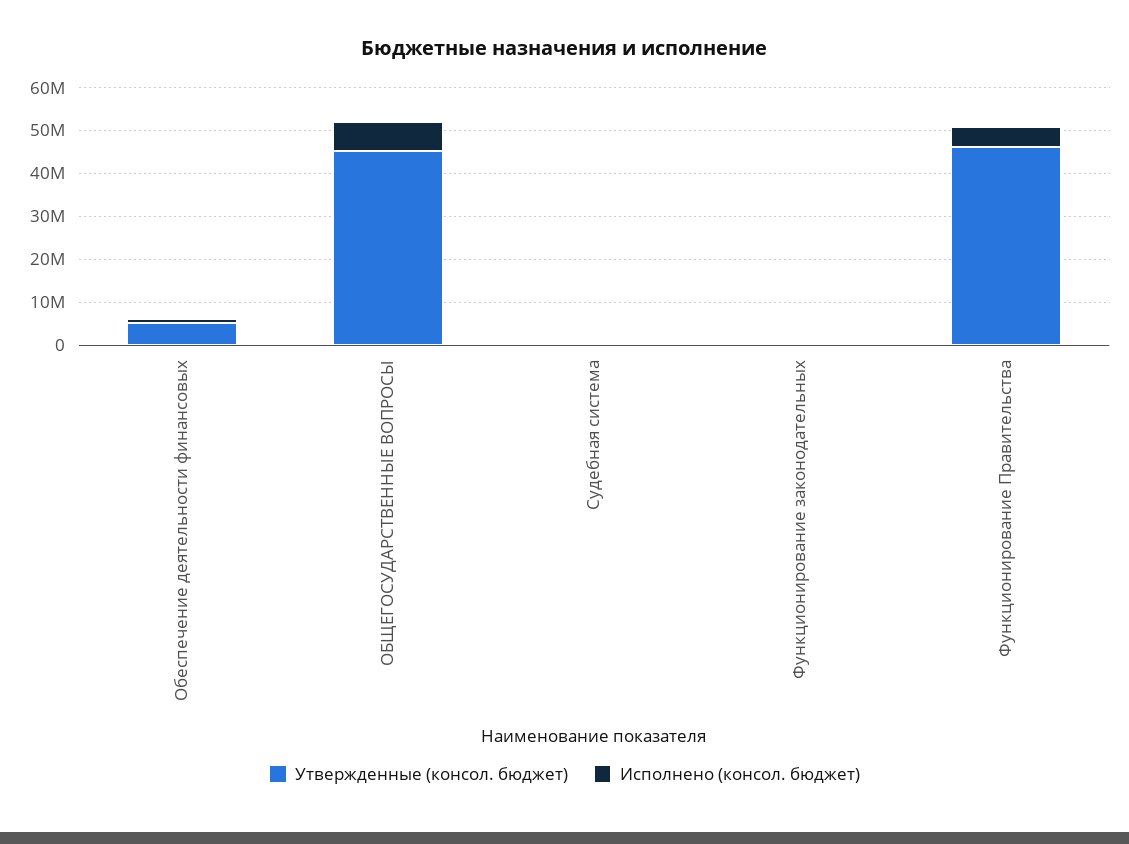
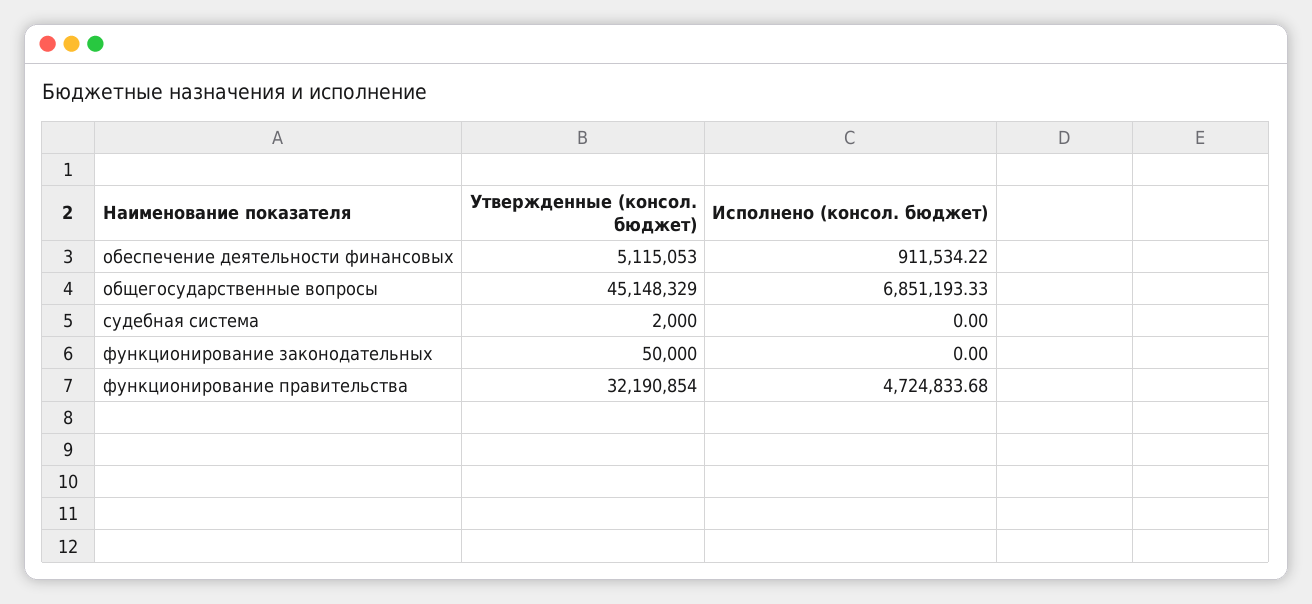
Утвержденные (консол. бюджет), Функционирование Правительства: 46000000 -> 32190854

